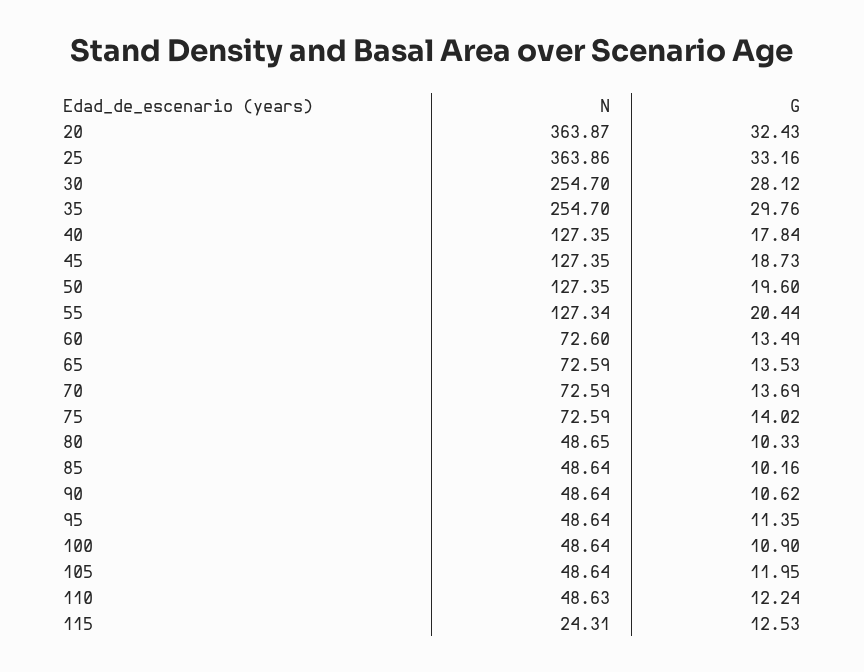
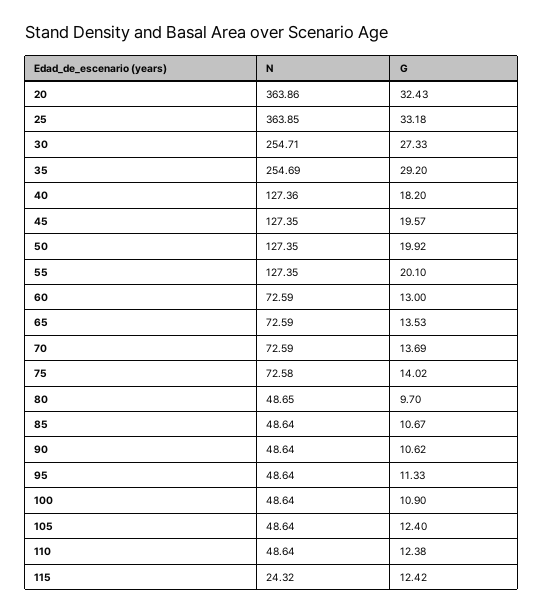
N, 20: 363.87 -> 363.86
N, 25: 363.86 -> 363.85
G, 25: 33.16 -> 33.18
N, 30: 254.7 -> 254.71
G, 30: 28.12 -> 27.33
N, 35: 254.7 -> 254.69
G, 35: 29.76 -> 29.2
N, 40: 127.35 -> 127.36
G, 40: 17.84 -> 18.2
G, 45: 18.73 -> 19.57
G, 50: 19.6 -> 19.92
N, 55: 127.34 -> 127.35
G, 55: 20.44 -> 20.1
N, 60: 72.6 -> 72.59
G, 60: 13.49 -> 13
N, 75: 72.59 -> 72.58
G, 80: 10.33 -> 9.7
G, 85: 10.16 -> 10.67
G, 95: 11.35 -> 11.33
G, 105: 11.95 -> 12.4
N, 110: 48.63 -> 48.64
G, 110: 12.24 -> 12.38
N, 115: 24.31 -> 24.32
G, 115: 12.53 -> 12.42

